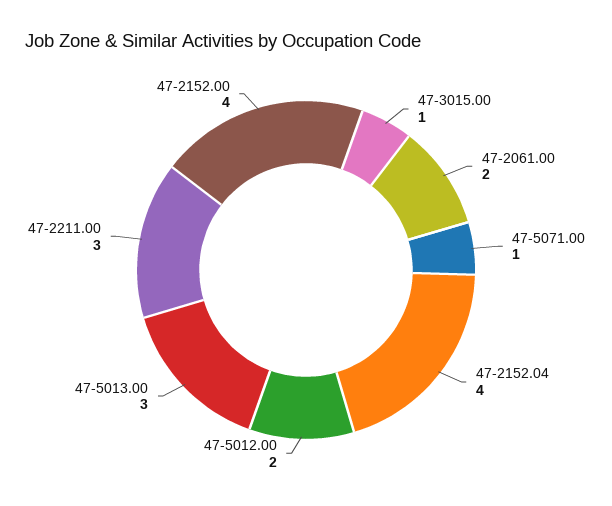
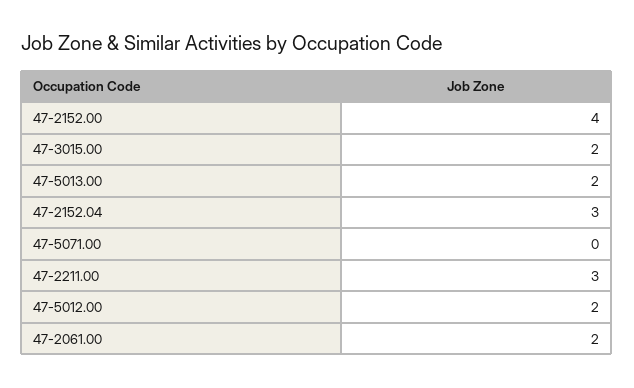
47-3015.00: 1 -> 2
47-5071.00: 1 -> 0
47-2152.04: 4 -> 3
47-5013.00: 3 -> 2

